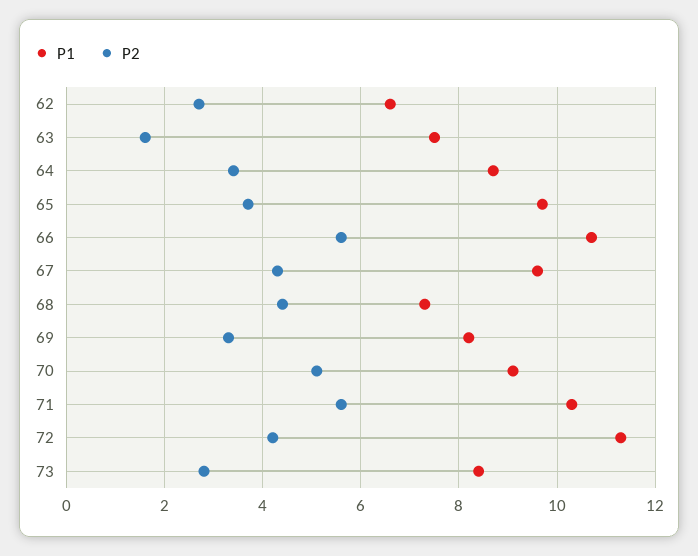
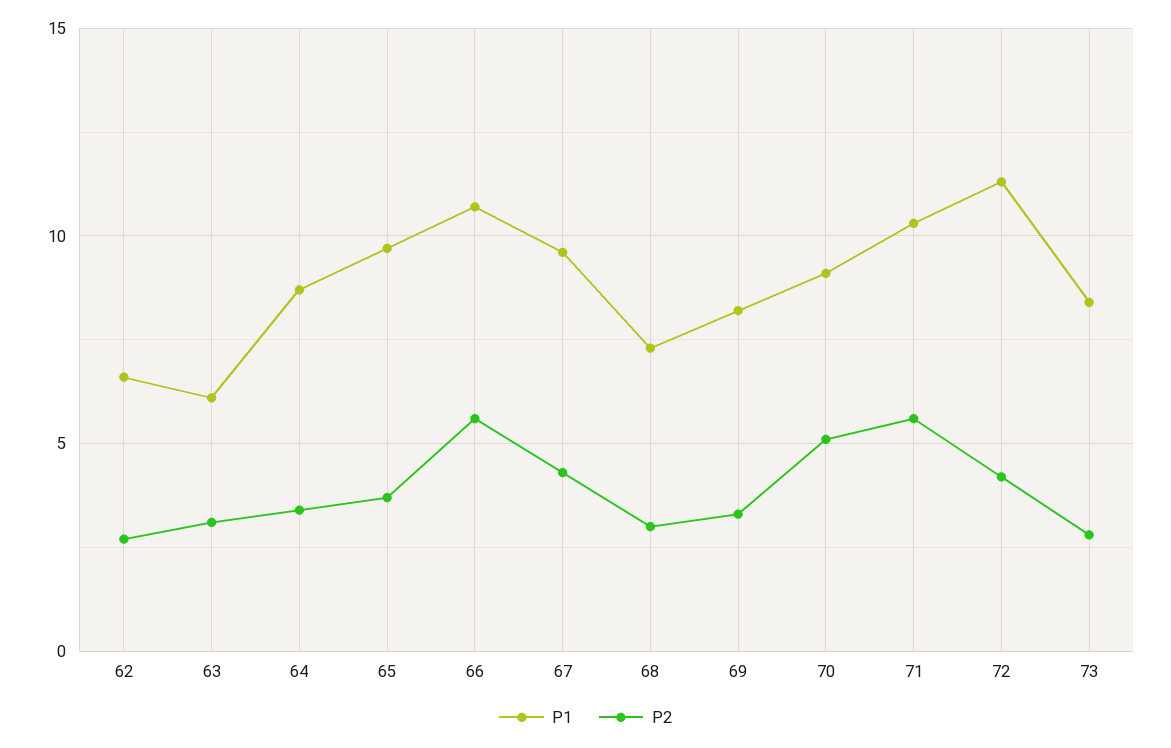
P1, 63: 7.5 -> 6
P2, 63: 1.5 -> 3
P2, 68: 4.5 -> 3

